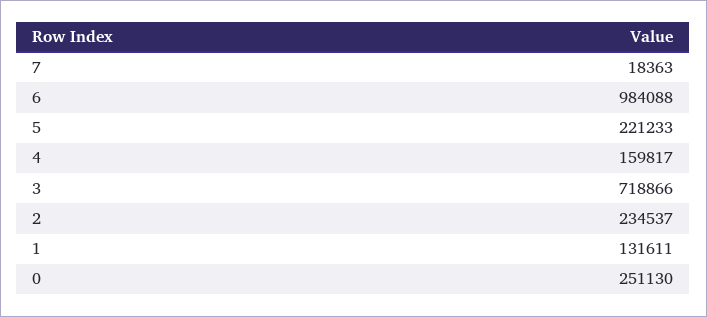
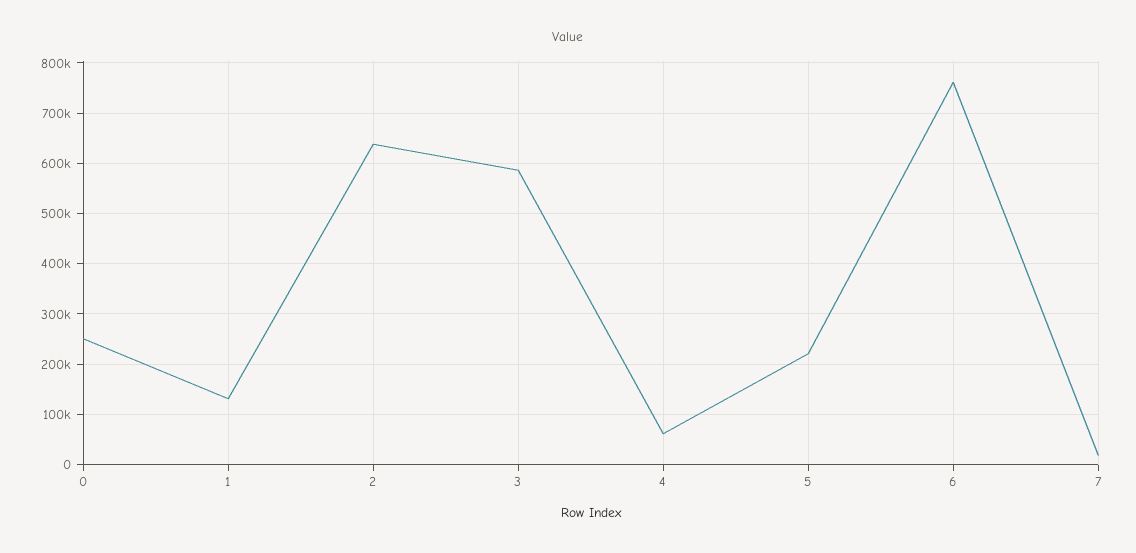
6: 984088 -> 760000
4: 159817 -> 60000
3: 718866 -> 580000
2: 234537 -> 640000

